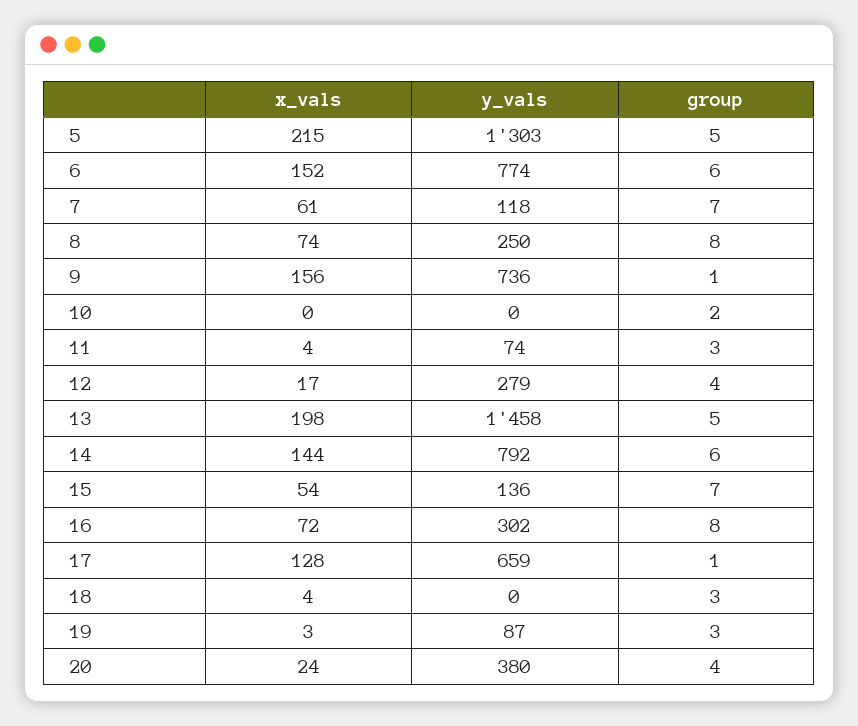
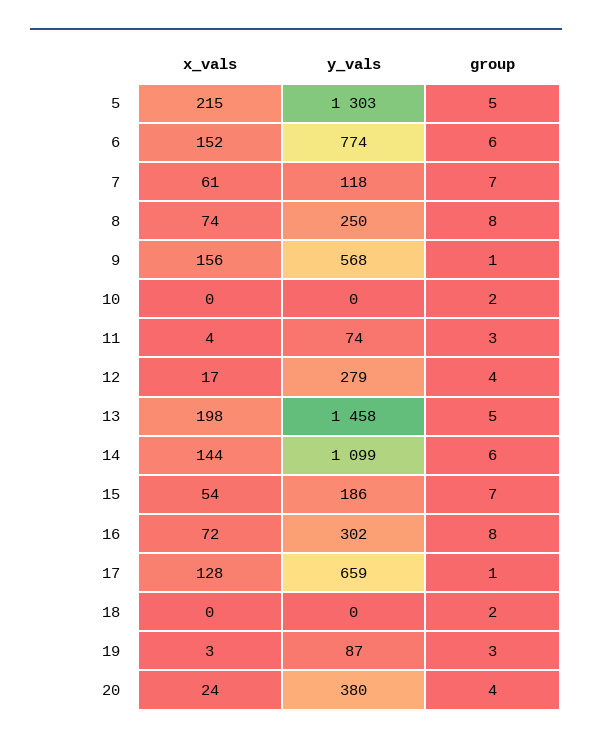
y_vals, 9: 736 -> 568
y_vals, 14: 792 -> 1099
y_vals, 15: 136 -> 186
x_vals, 18: 4 -> 0
group, 18: 3 -> 2

